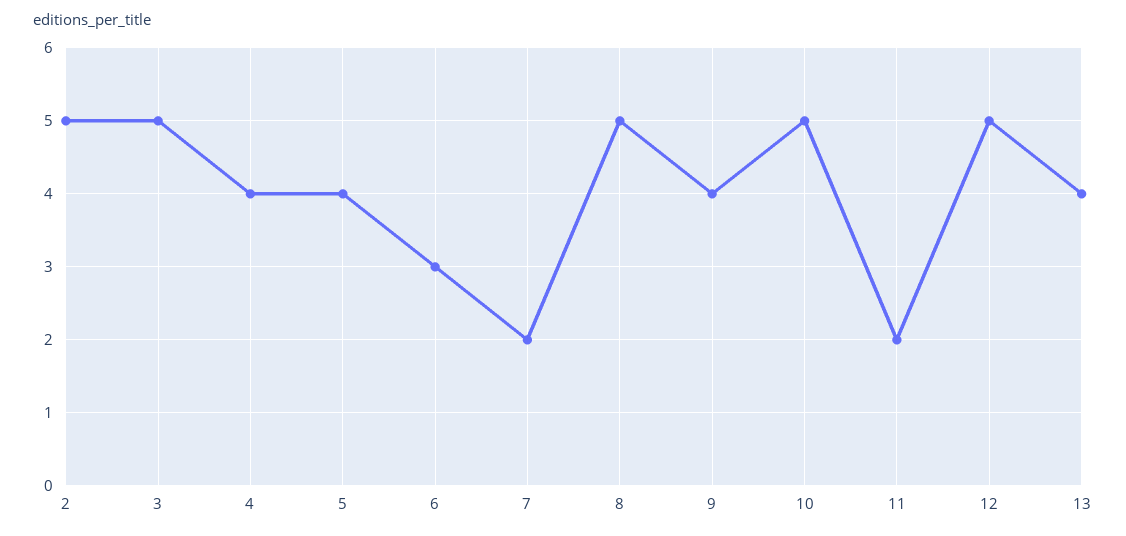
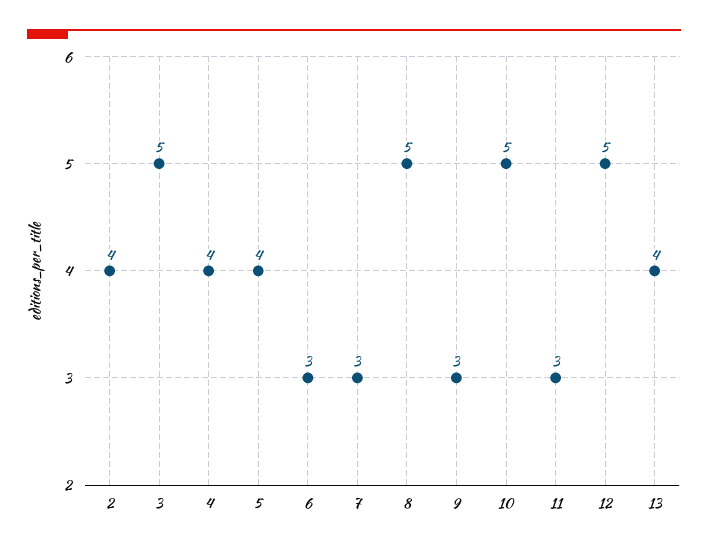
2: 5 -> 4
7: 2 -> 3
9: 4 -> 3
11: 2 -> 3

